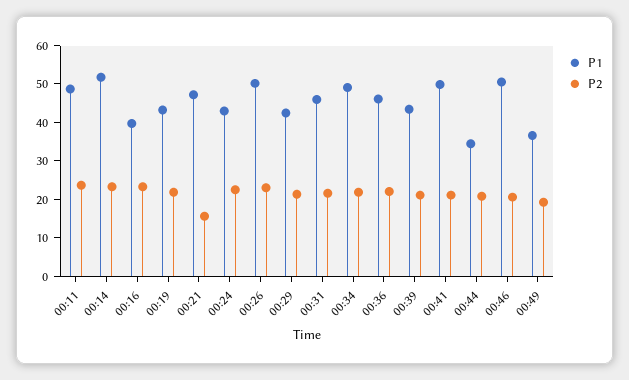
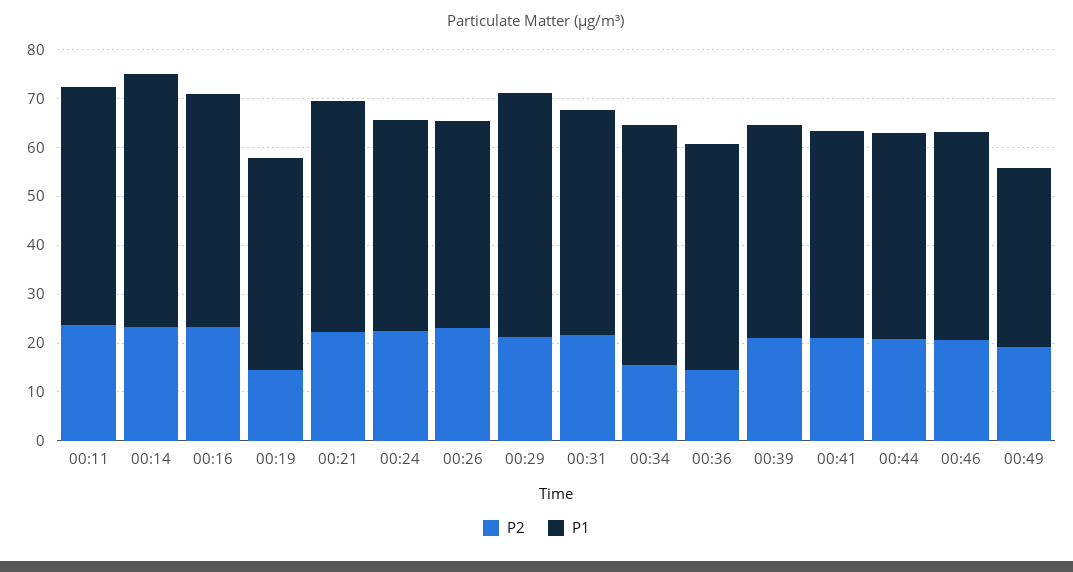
P1, 00:16: 40 -> 48
P2, 00:19: 22.5 -> 14
P2, 00:21: 15 -> 22
P1, 00:26: 50 -> 42
P1, 00:29: 42.5 -> 50
P2, 00:34: 22.5 -> 16
P2, 00:36: 22.5 -> 14
P1, 00:41: 50 -> 42
P1, 00:44: 35 -> 42
P1, 00:46: 50 -> 42

